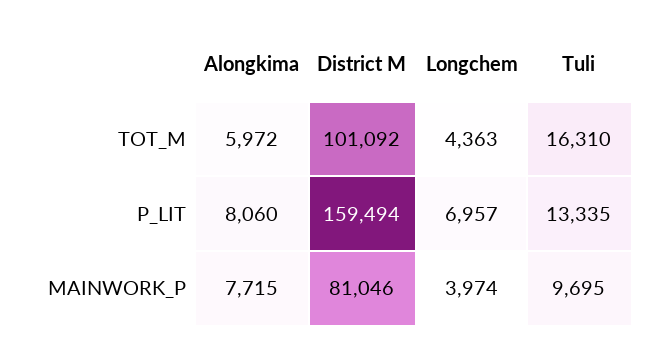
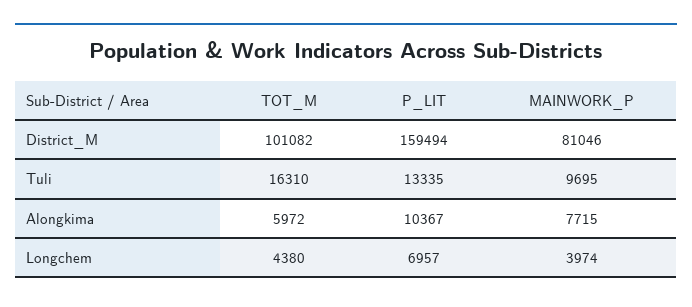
District M, TOT_M: 101092 -> 101082
Longchem, TOT_M: 4363 -> 4380
Alongkima, P_LIT: 8060 -> 10367

